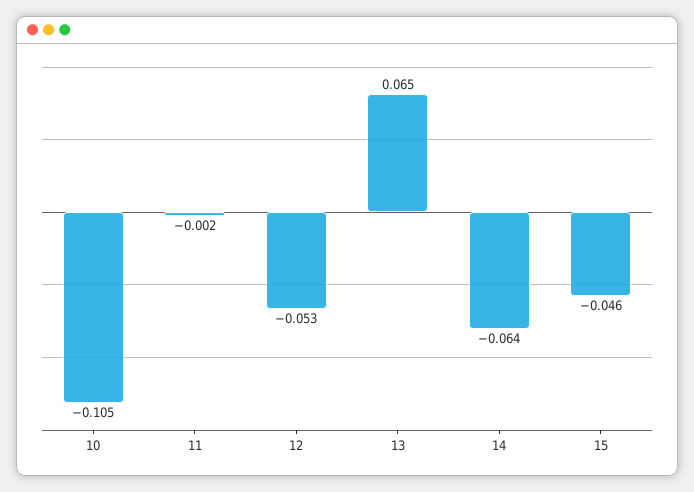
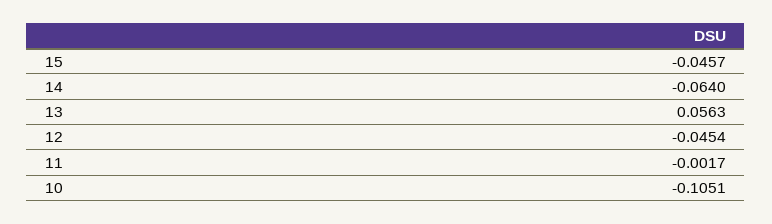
12: -0.053 -> -0.0454
13: 0.065 -> 0.0563

